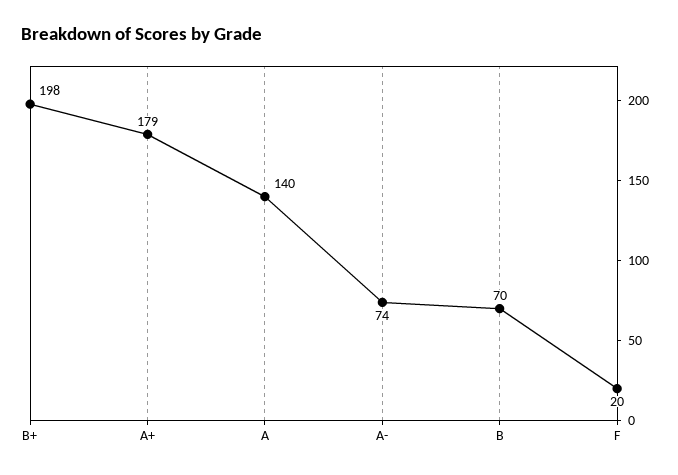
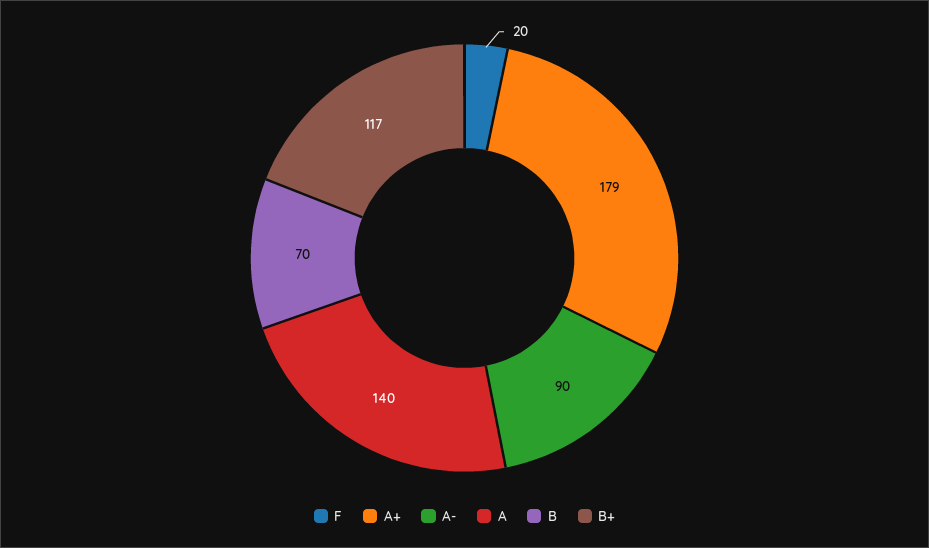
B+: 198 -> 117
A-: 74 -> 90

